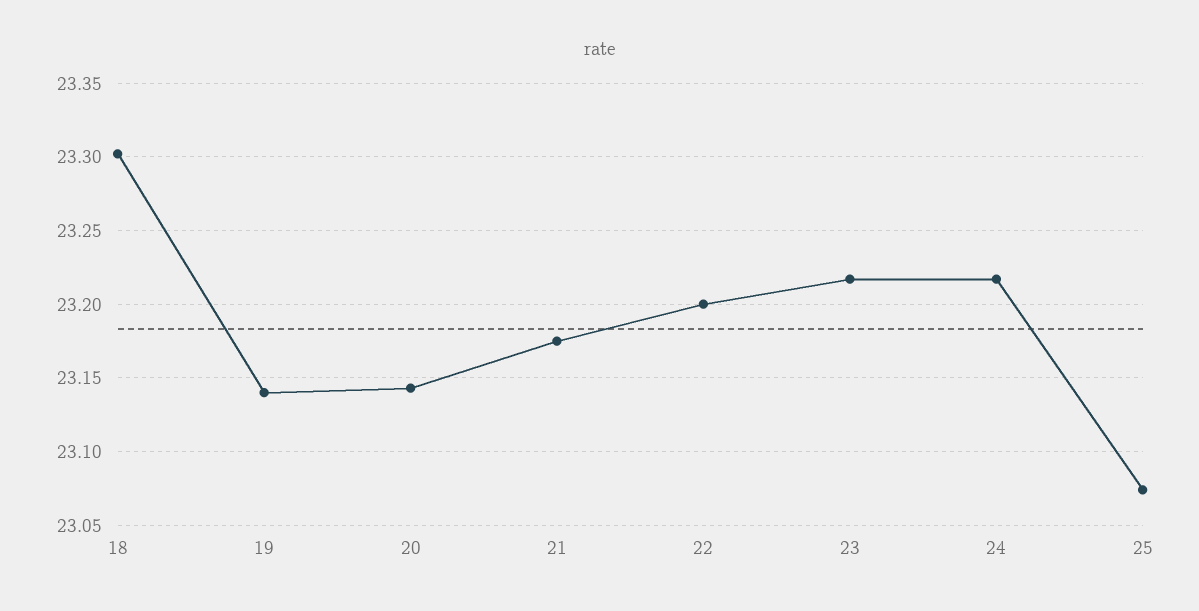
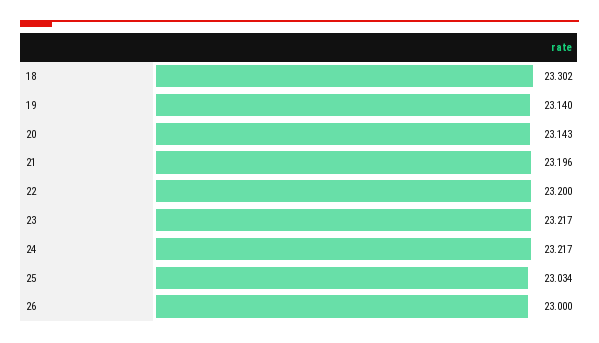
21: 23.175 -> 23.196
25: 23.075 -> 23.034
26: none -> 23

